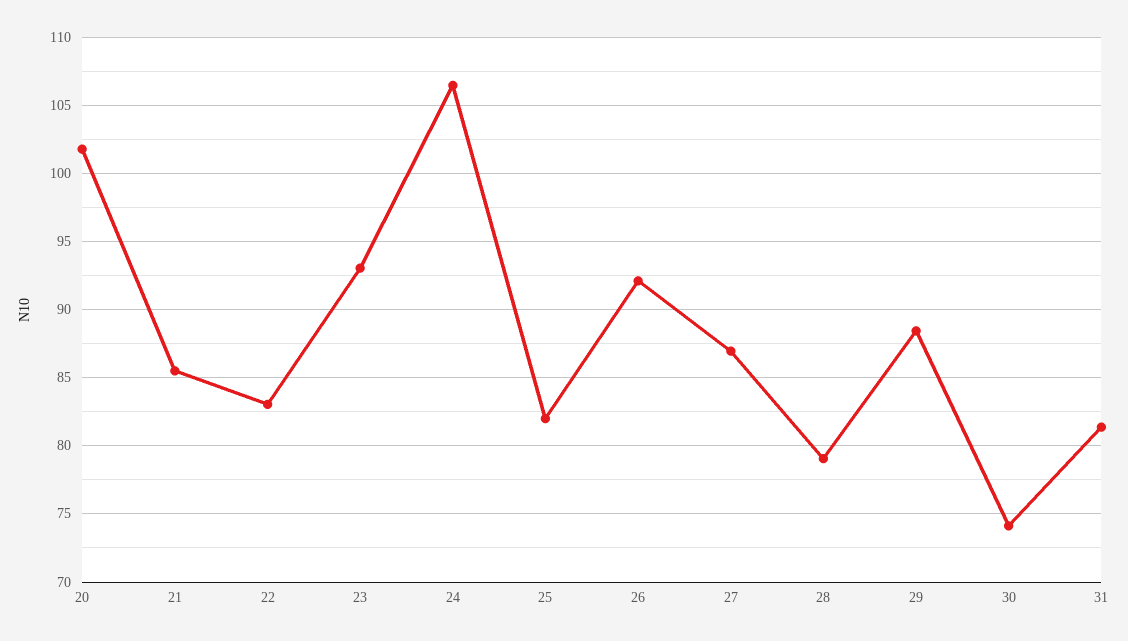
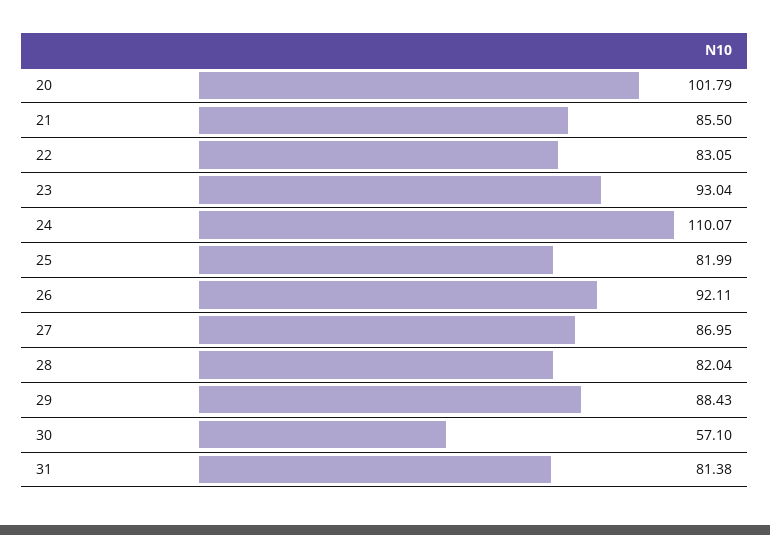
24: 106.5 -> 110.07
28: 79 -> 82.04
30: 74 -> 57.1

